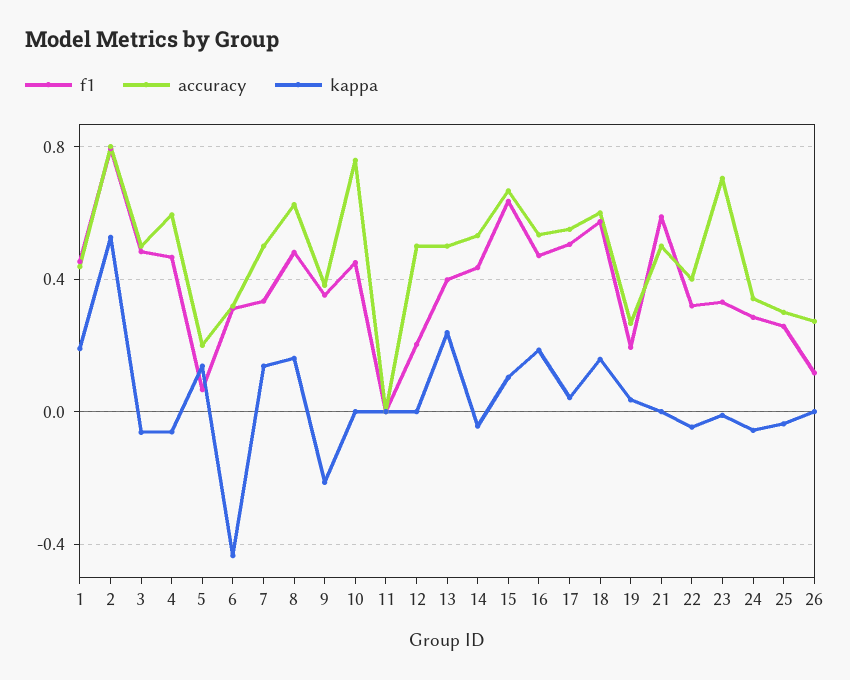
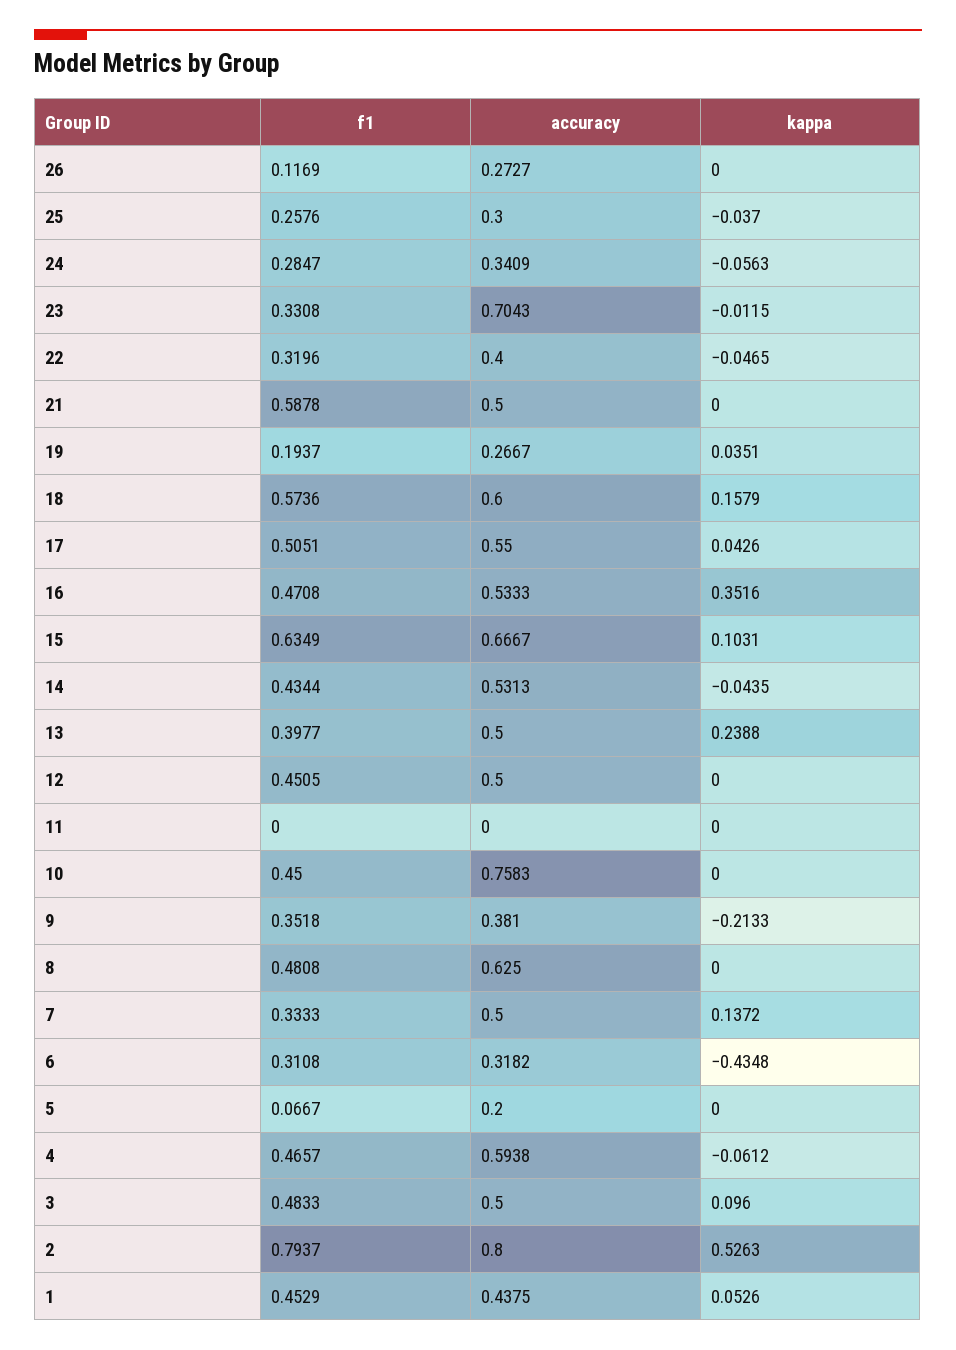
kappa, 1: 0.2 -> 0.0526
kappa, 3: -0.05 -> 0.096
kappa, 5: 0.15 -> 0
kappa, 8: 0.15 -> 0
f1, 12: 0.2 -> 0.4505
kappa, 16: 0.2 -> 0.3516

